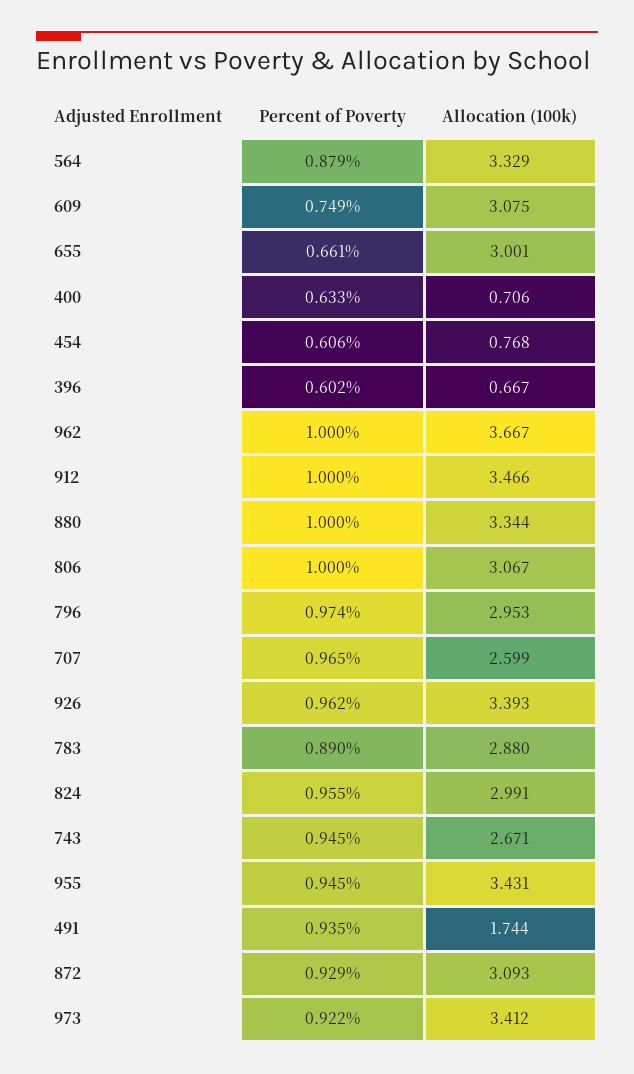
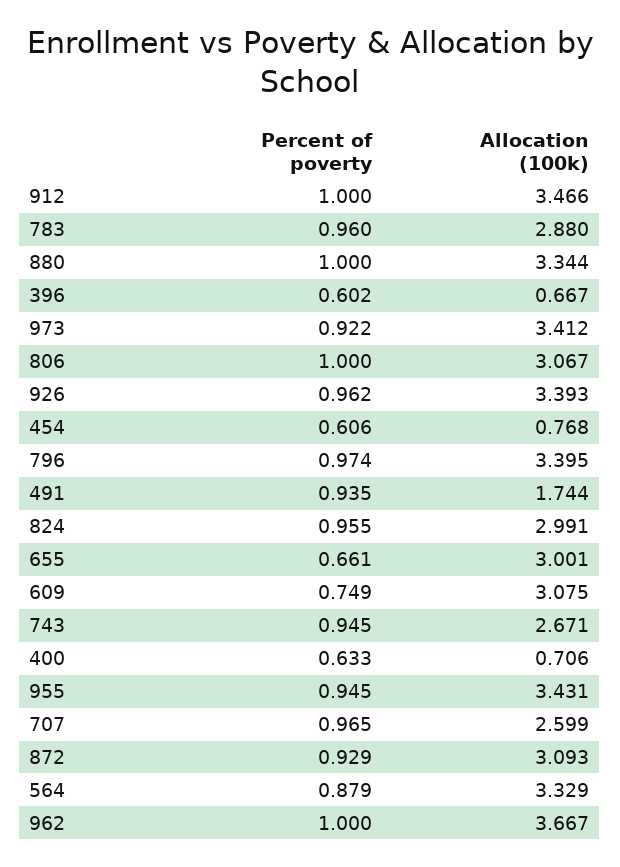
Allocation (100k), 796: 2.953 -> 3.395
Percent of Poverty, 783: 0.89 -> 0.96

